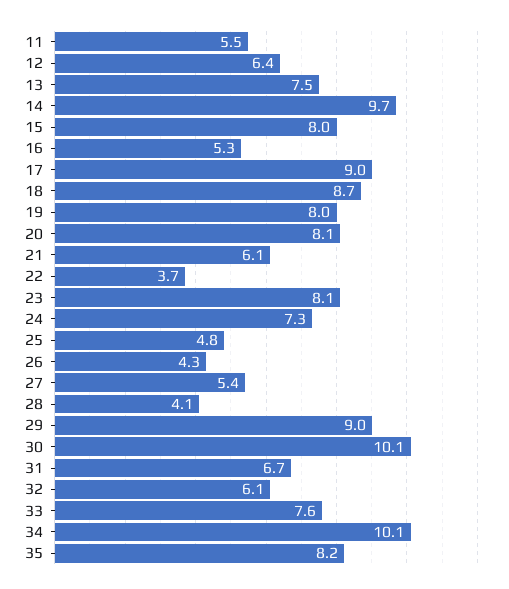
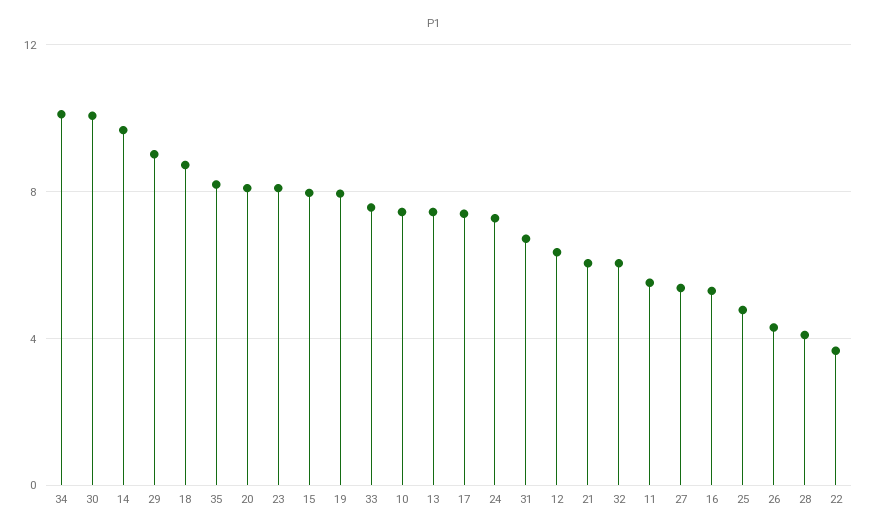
17: 9 -> 7.5
10: none -> 7.5

